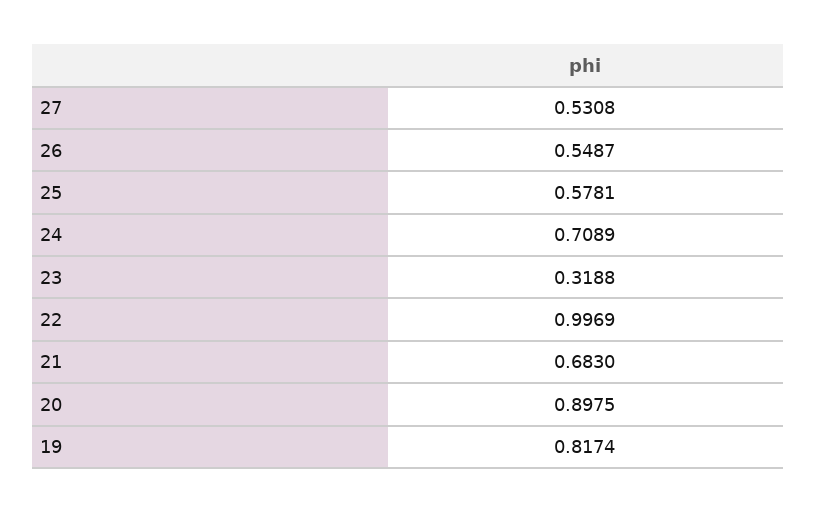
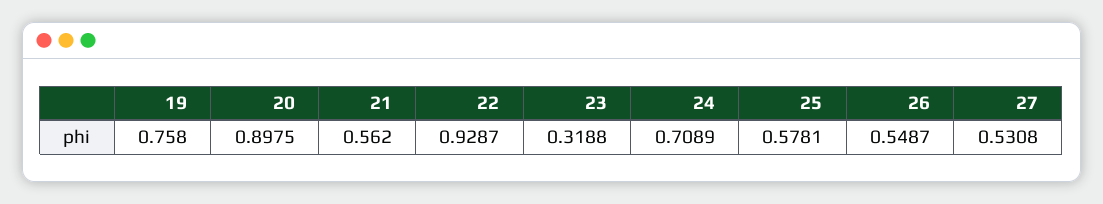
22: 0.9969 -> 0.9287
21: 0.683 -> 0.562
19: 0.8174 -> 0.758

